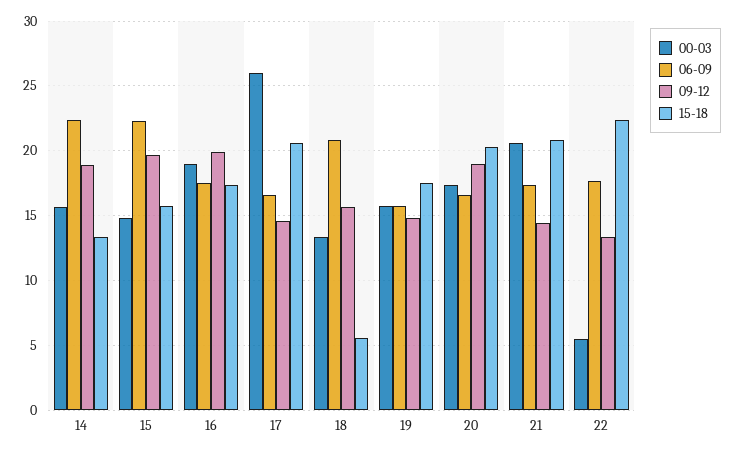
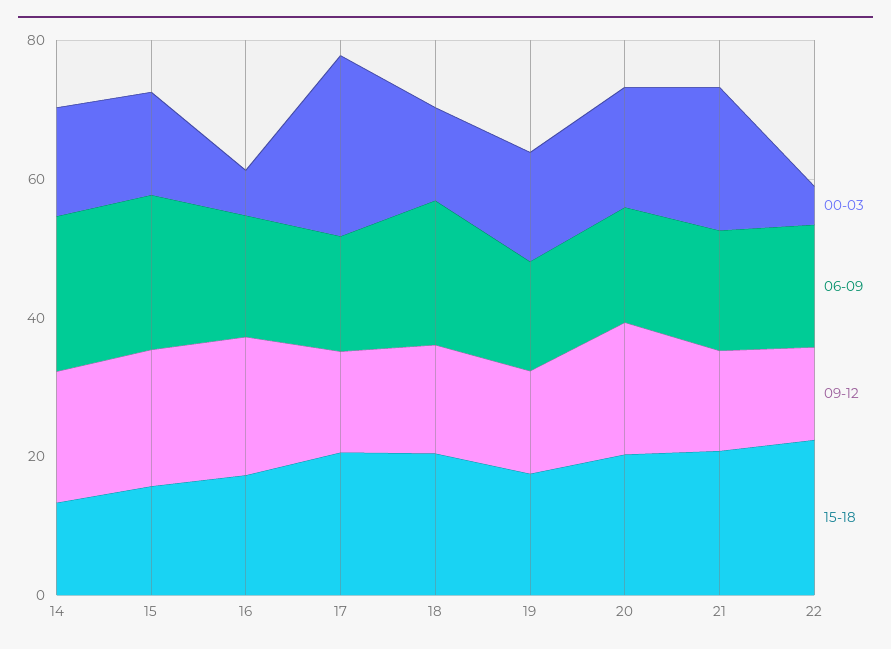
00-03, 16: 19 -> 5
15-18, 18: 5.5 -> 20

